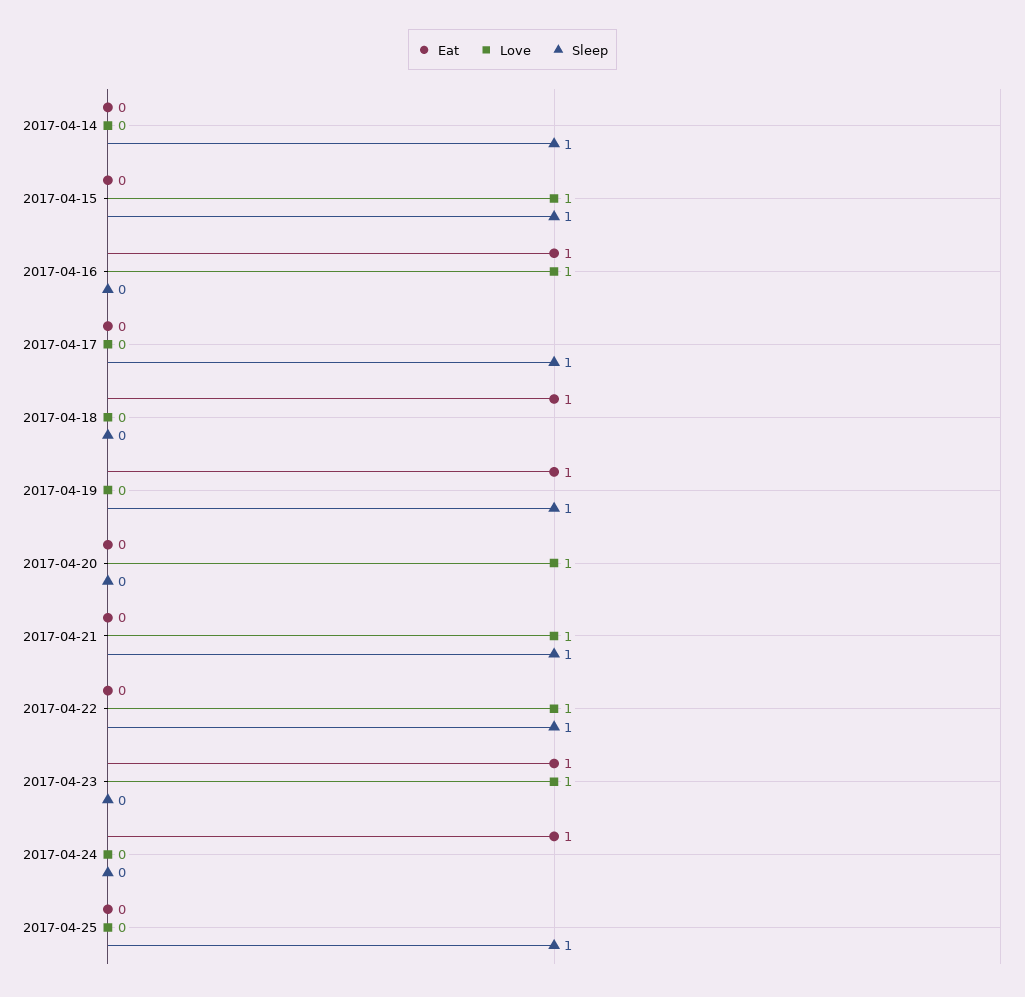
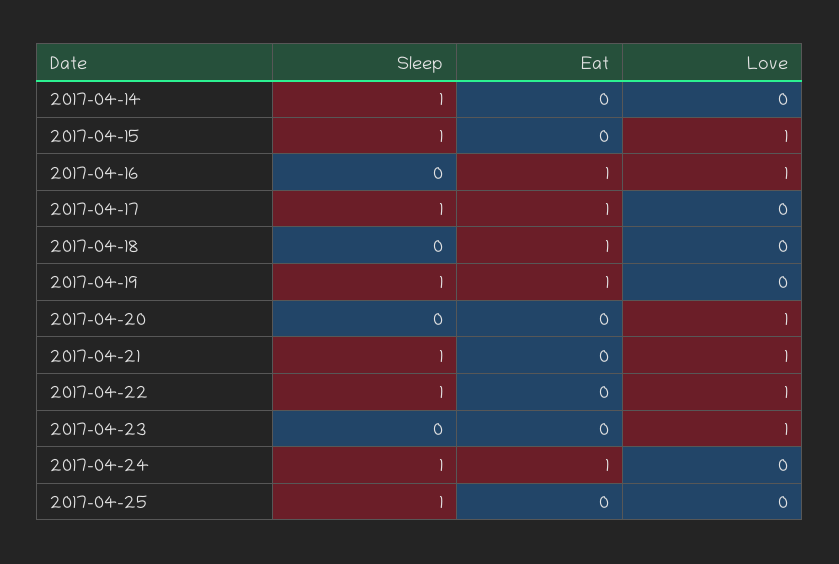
Eat, 2017-04-17: 0 -> 1
Eat, 2017-04-23: 1 -> 0
Sleep, 2017-04-24: 0 -> 1

